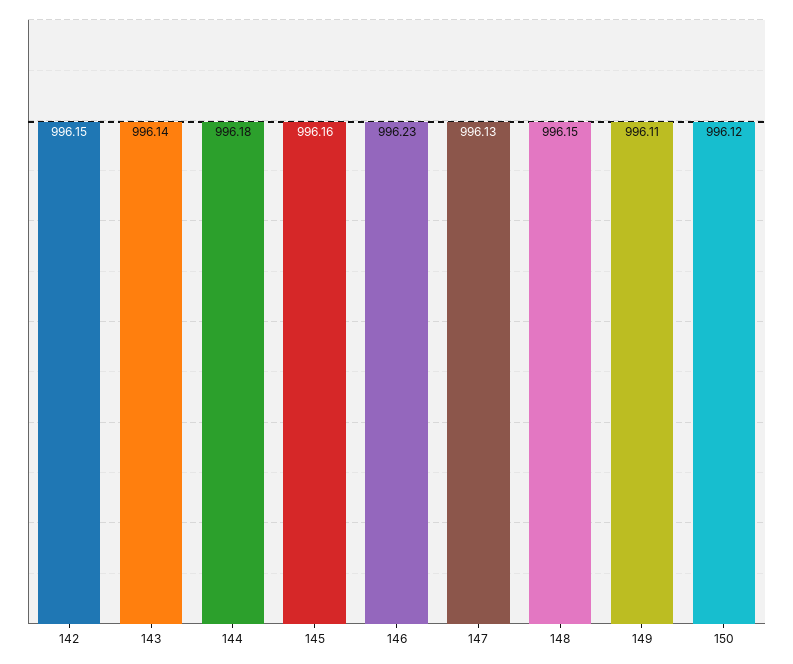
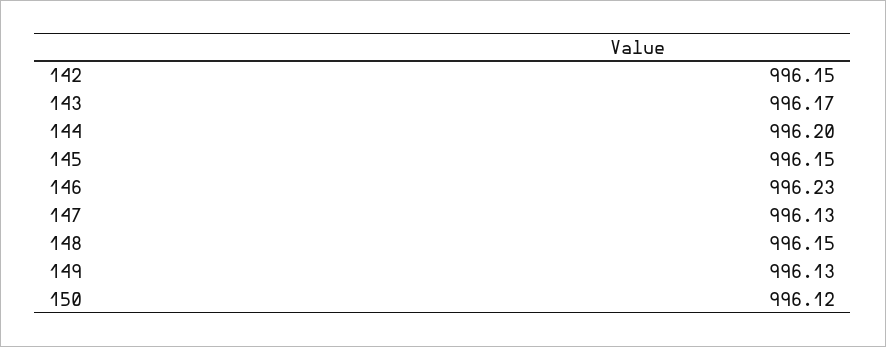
143: 996.14 -> 996.17
144: 996.18 -> 996.2
145: 996.16 -> 996.15
149: 996.11 -> 996.13

